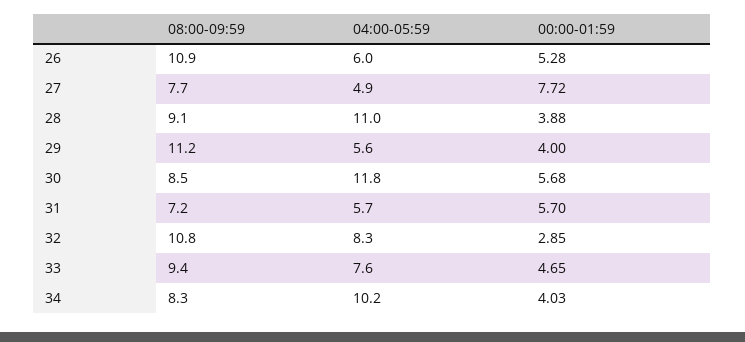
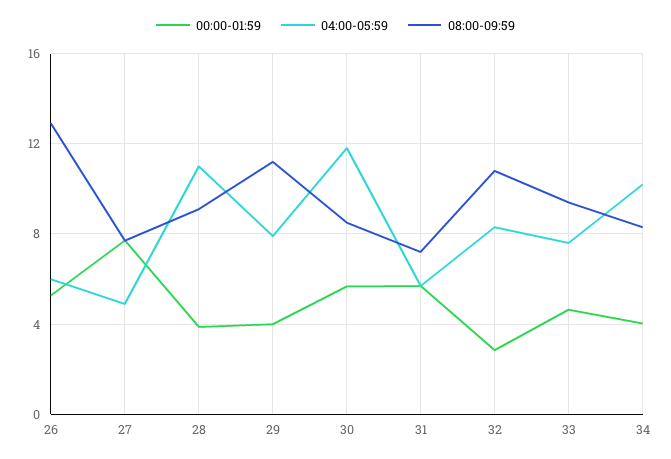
08:00-09:59, 26: 10.9 -> 13
04:00-05:59, 29: 5.6 -> 8

